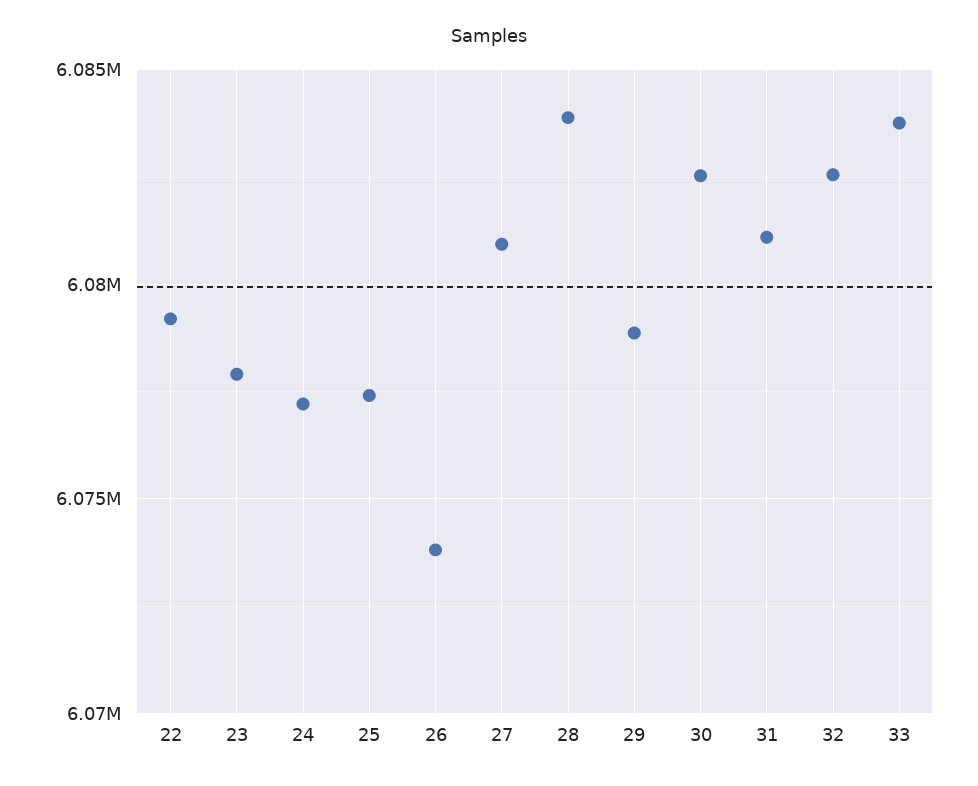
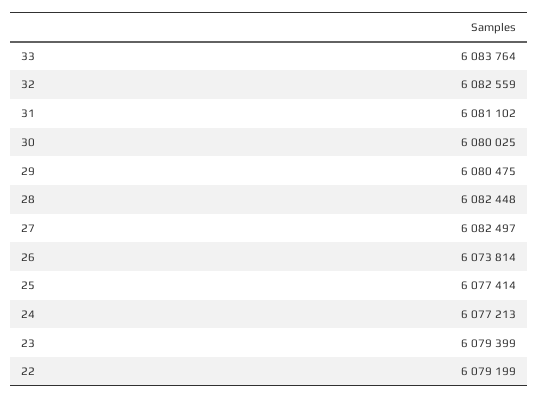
23: 6078000 -> 6079399
27: 6081000 -> 6082497
28: 6084000 -> 6082448
29: 6079000 -> 6080475
30: 6082500 -> 6080025

